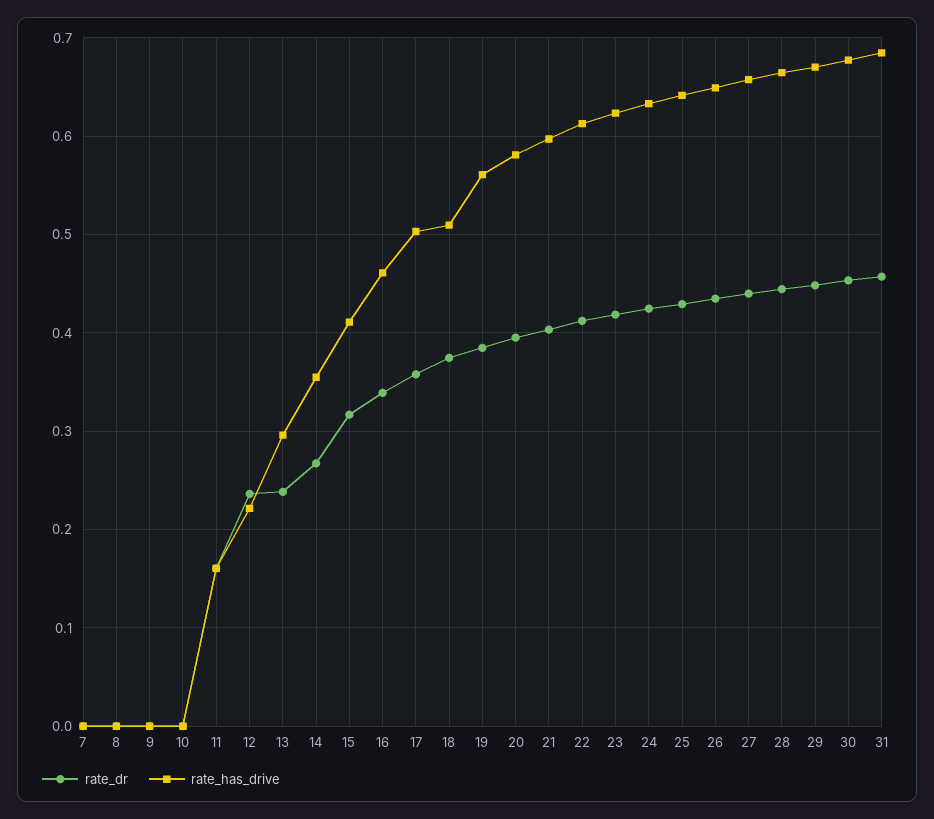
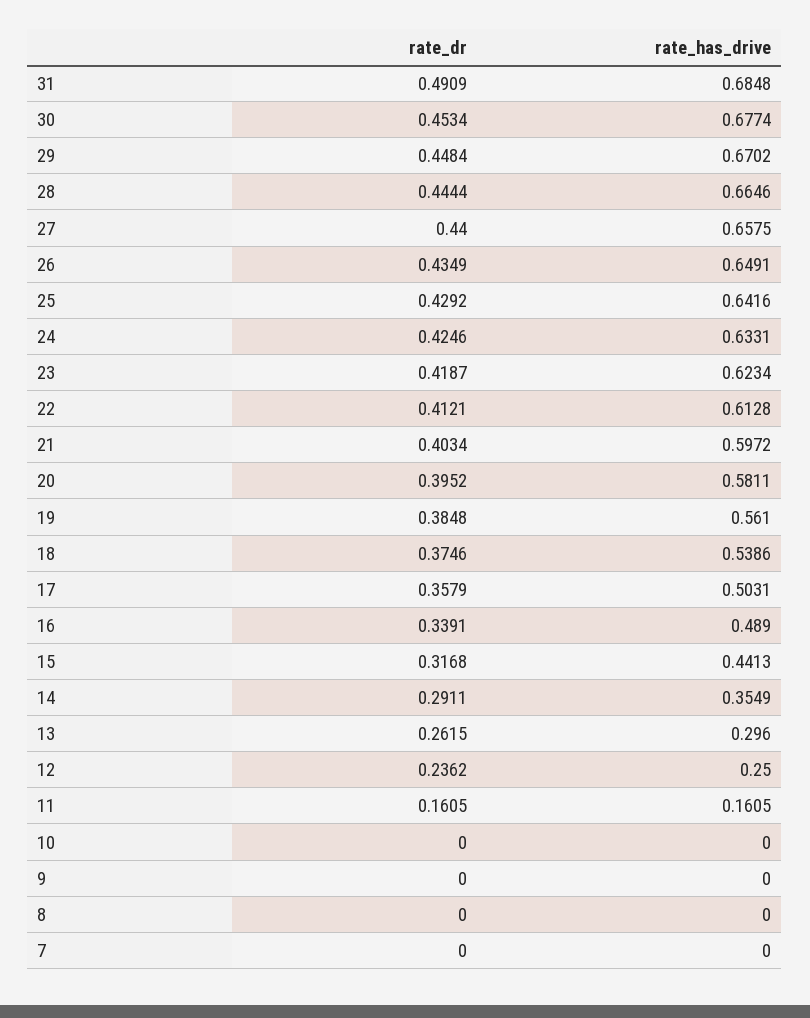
rate_has_drive, 12: 0.22 -> 0.25
rate_dr, 13: 0.24 -> 0.2615
rate_dr, 14: 0.27 -> 0.2911
rate_has_drive, 15: 0.41 -> 0.4413
rate_has_drive, 16: 0.46 -> 0.489
rate_has_drive, 18: 0.51 -> 0.5386
rate_dr, 31: 0.46 -> 0.4909

